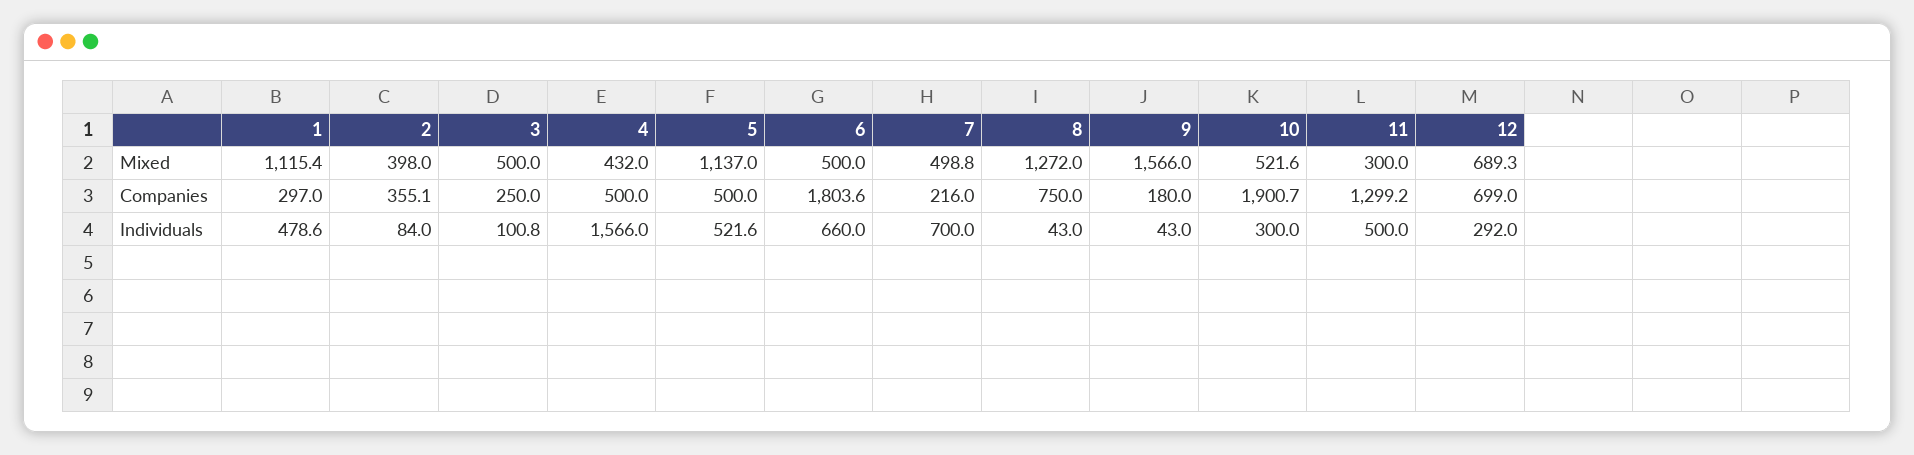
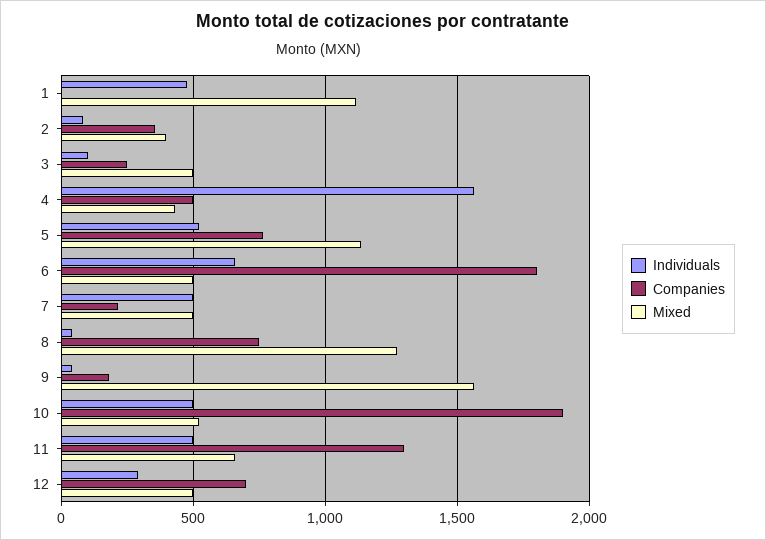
Mixed, 11: 300 -> 650
Mixed, 12: 689.3 -> 500
Companies, 1: 297 -> 0
Companies, 5: 500 -> 750
Individuals, 7: 700 -> 500
Individuals, 10: 300 -> 500

